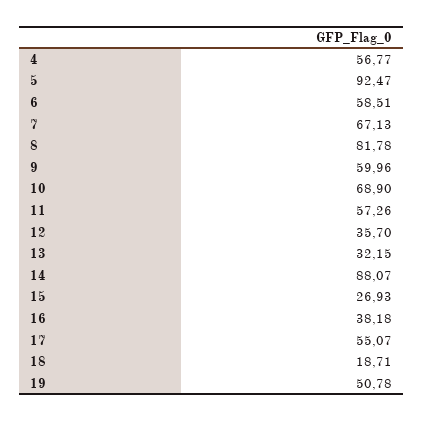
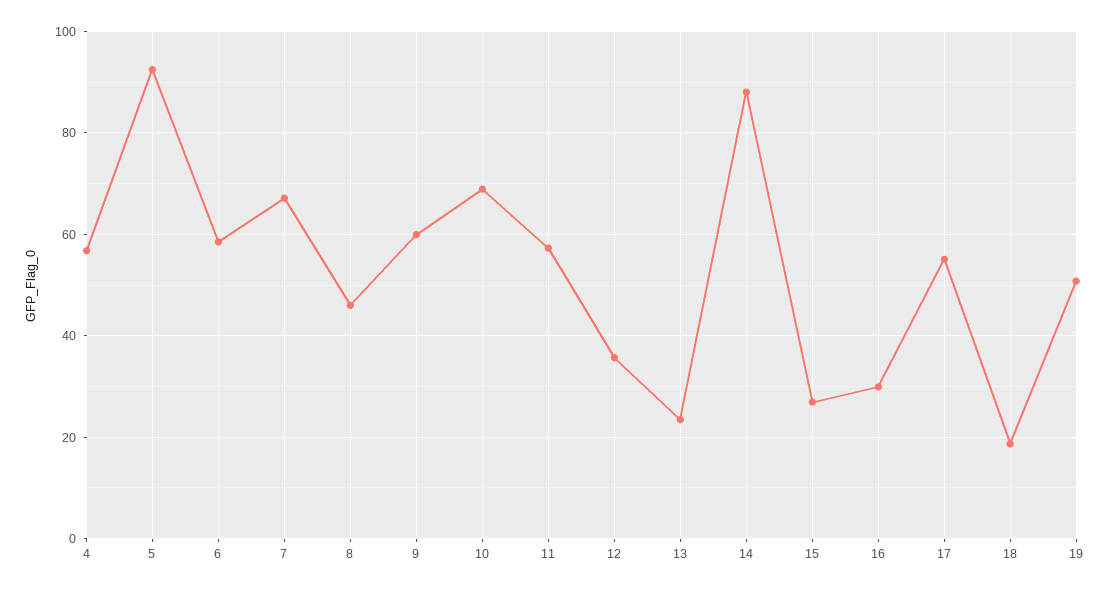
8: 81.78 -> 46
13: 32.15 -> 24
16: 38.18 -> 30

